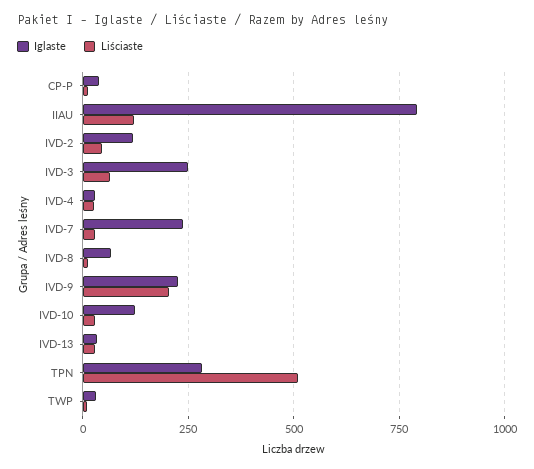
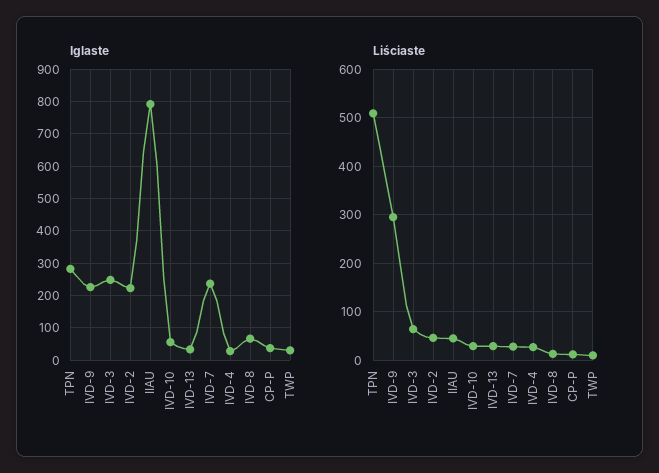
Liściaste, IIAU: 125 -> 40
Iglaste, IVD-2: 125 -> 220
Liściaste, IVD-9: 200 -> 300
Iglaste, IVD-10: 125 -> 60

